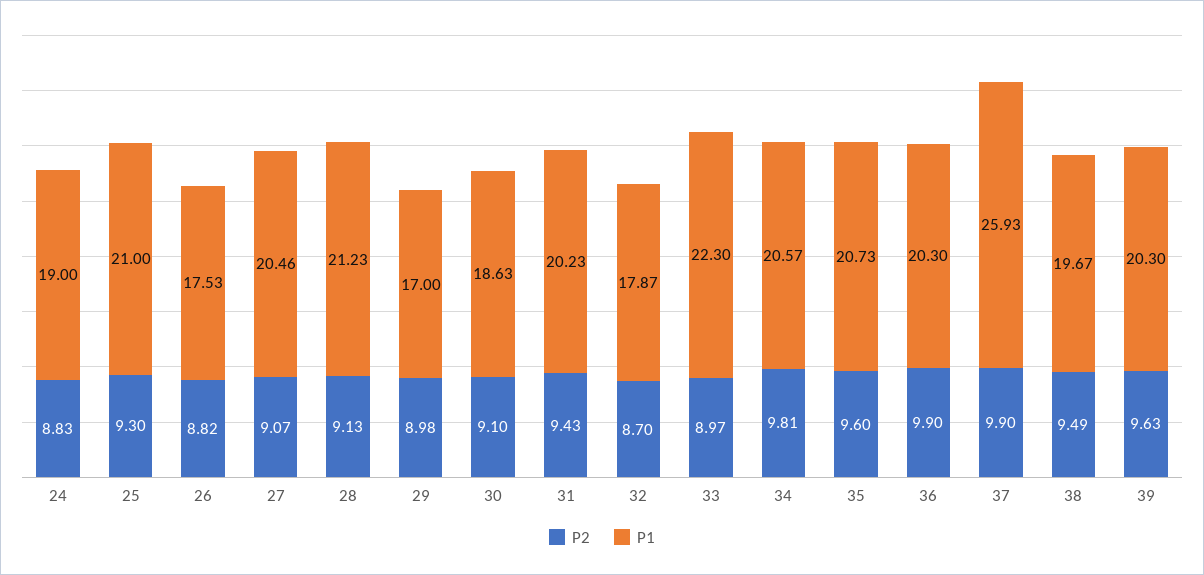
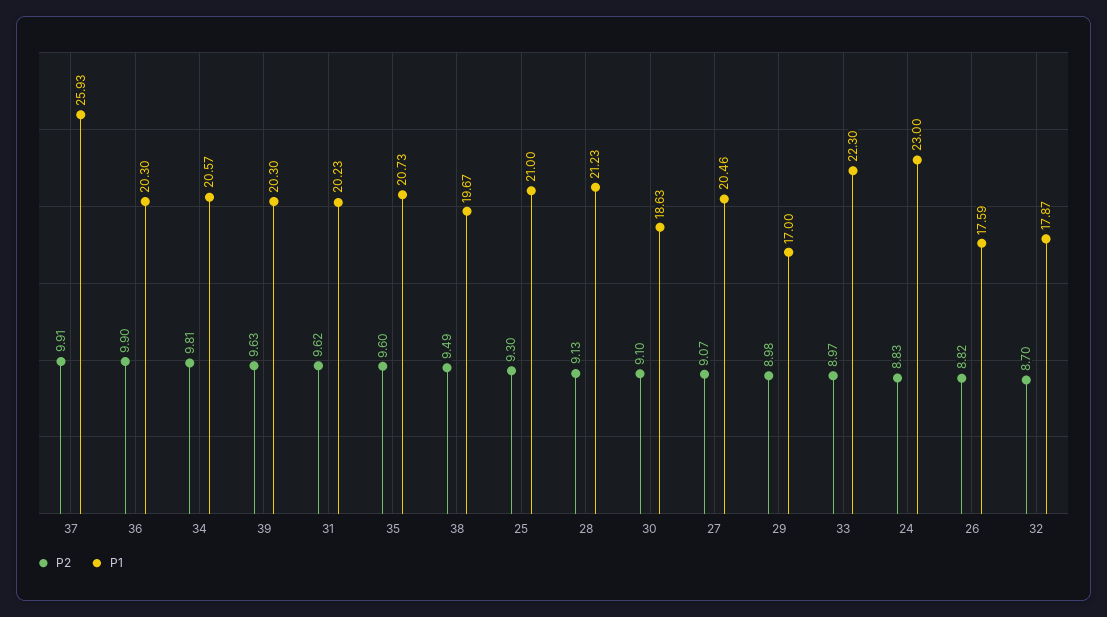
P1, 24: 19 -> 23
P1, 26: 17.53 -> 17.59
P2, 31: 9.43 -> 9.62
P2, 37: 9.9 -> 9.91

